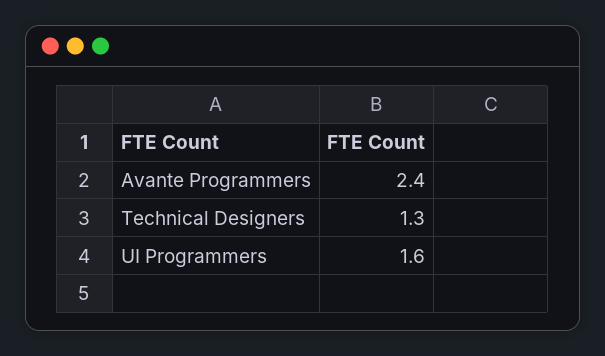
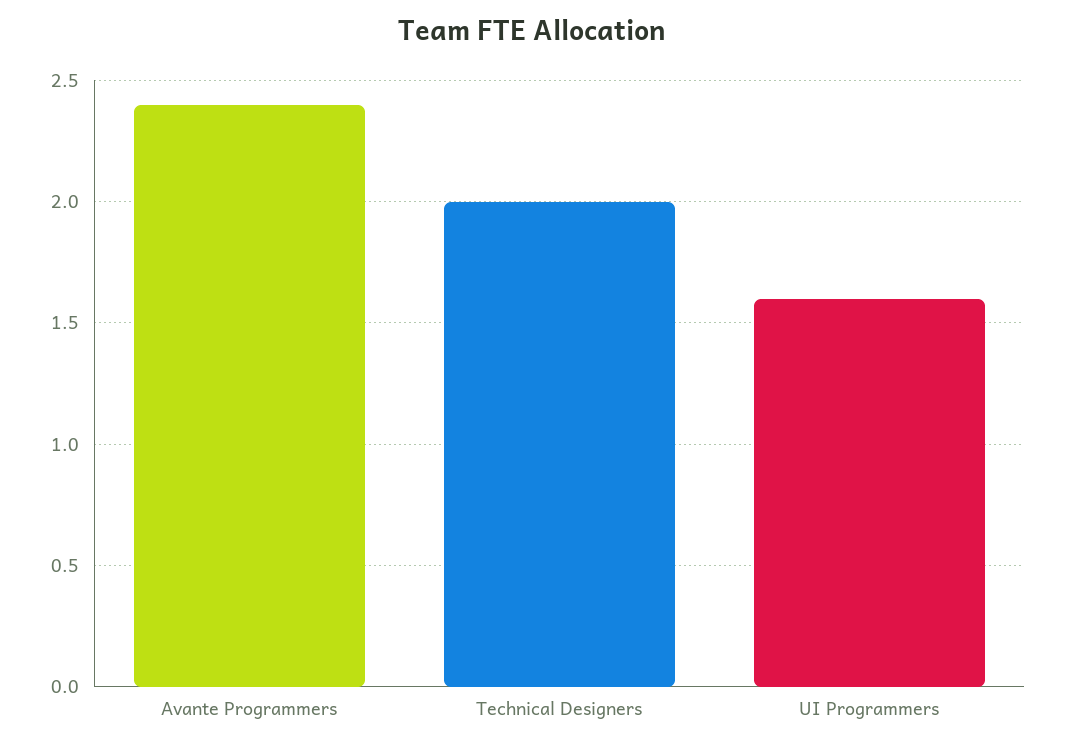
Technical Designers: 1.3 -> 2

